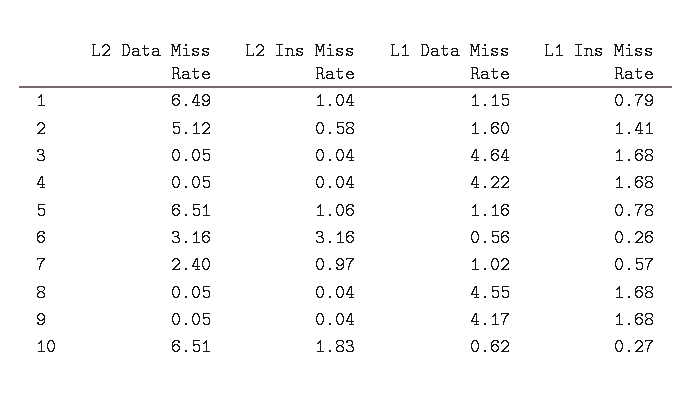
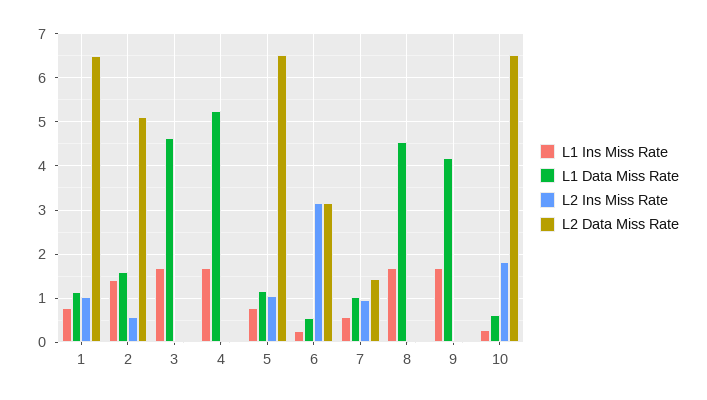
L1 Data Miss Rate, 4: 4.22 -> 5.2
L2 Data Miss Rate, 7: 2.4 -> 1.4

